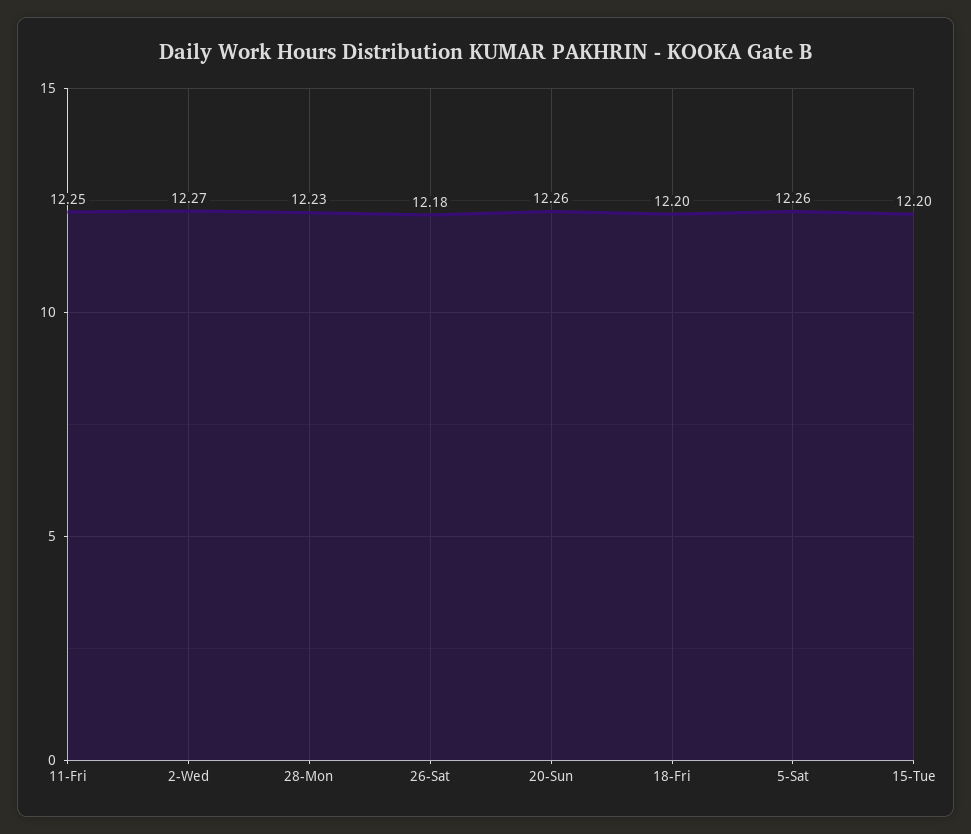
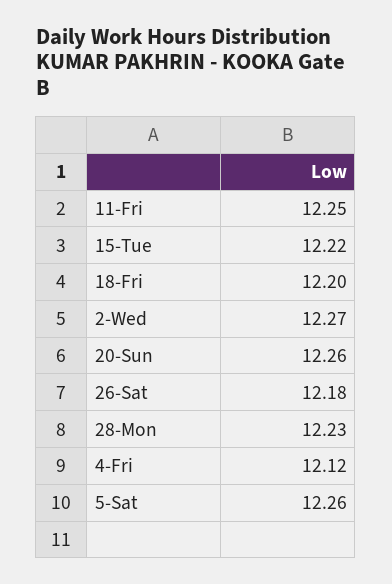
15-Tue: 12.2 -> 12.22
4-Fri: none -> 12.12

